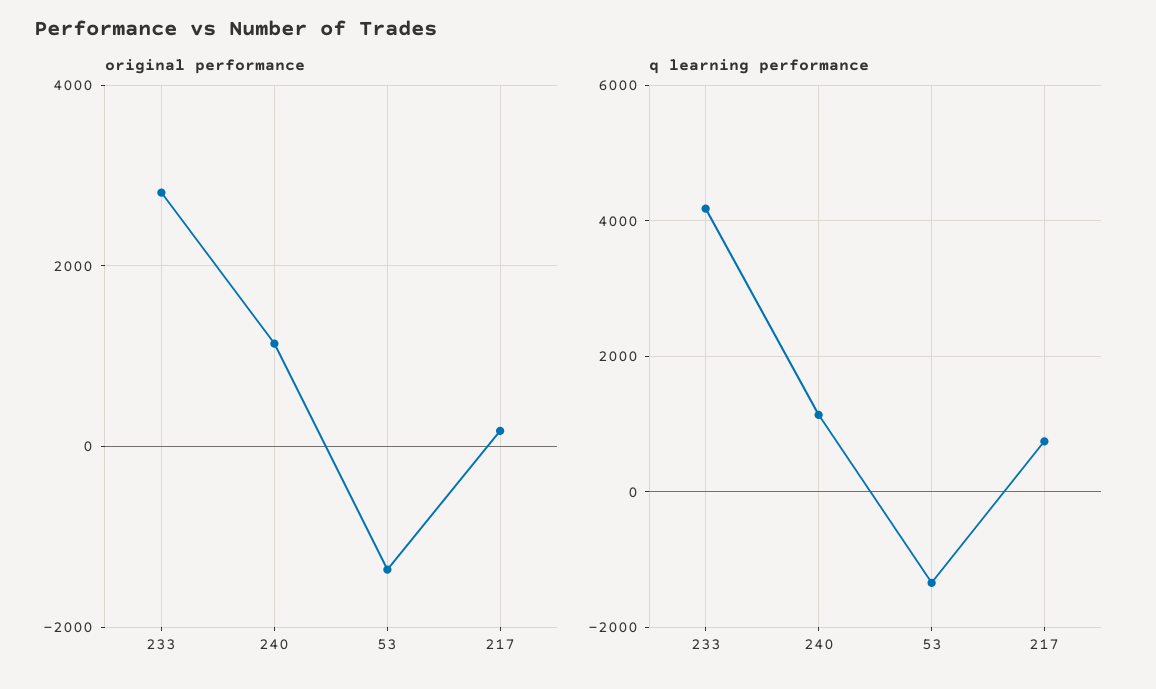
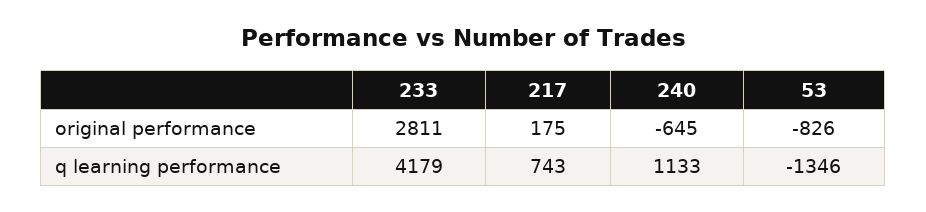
original performance, 240: 1200 -> -645
original performance, 53: -1400 -> -826

